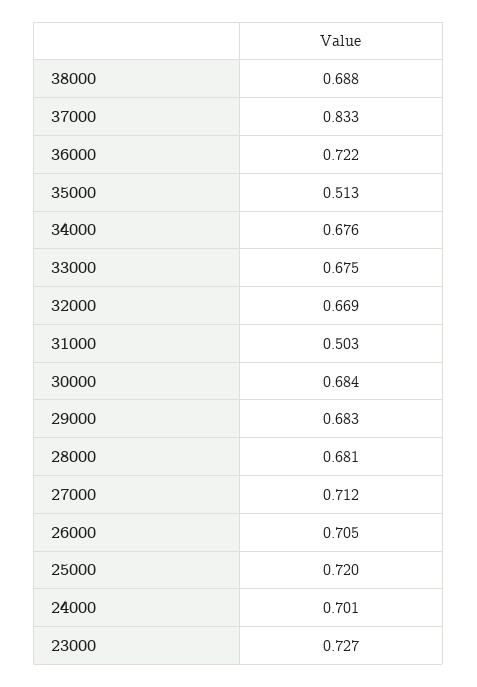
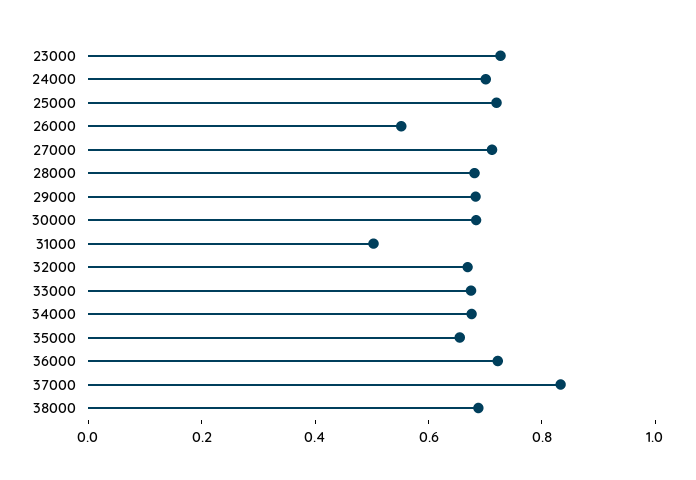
35000: 0.513 -> 0.65
26000: 0.705 -> 0.55

